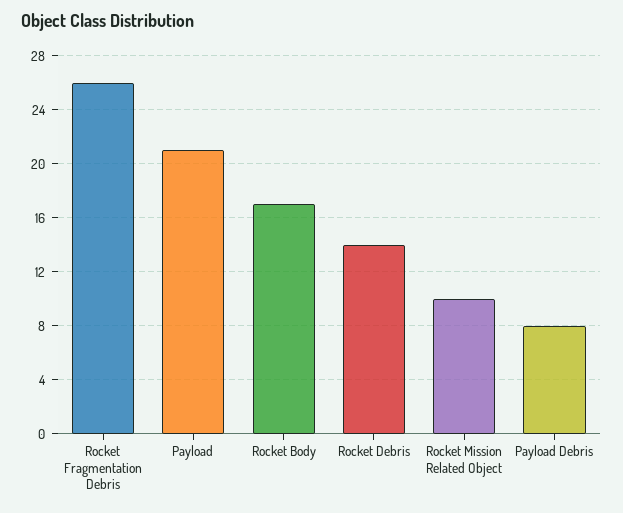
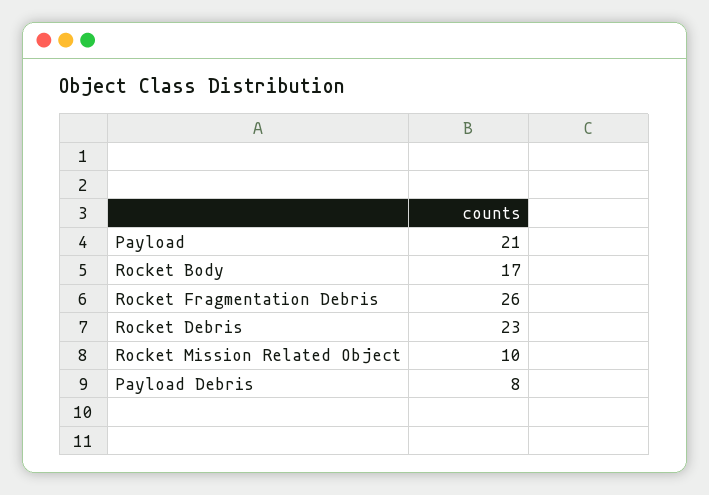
Rocket Debris: 14 -> 23

